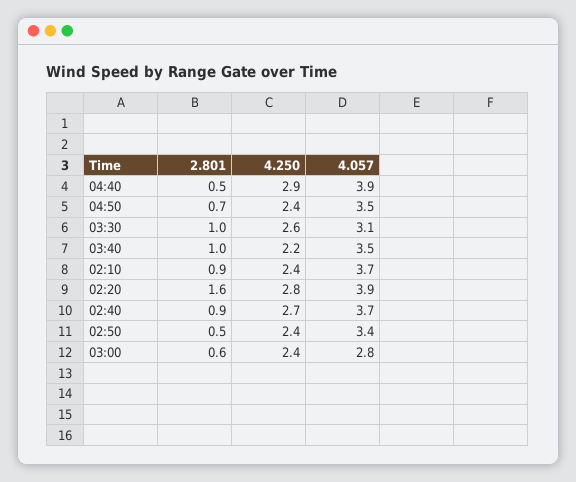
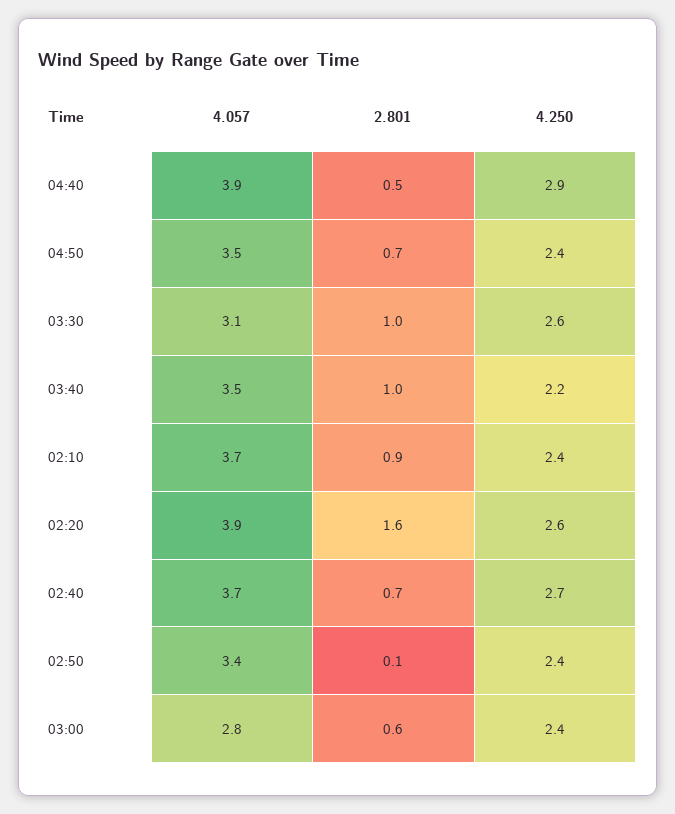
4.250, 02:20: 2.8 -> 2.6
2.801, 02:40: 0.9 -> 0.7
2.801, 02:50: 0.5 -> 0.1

